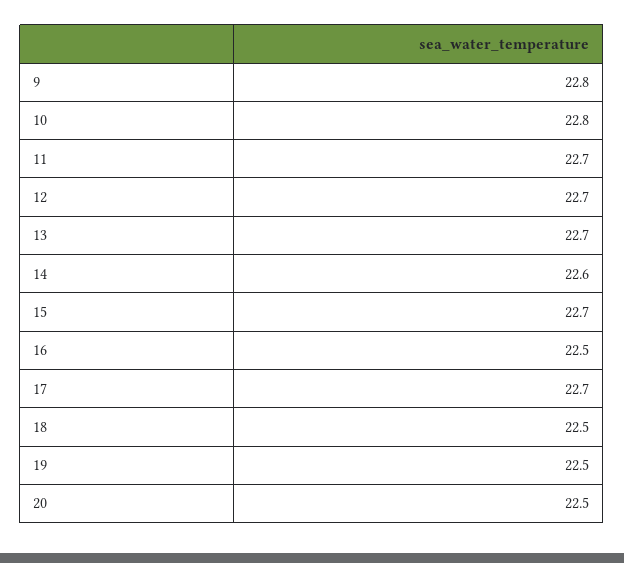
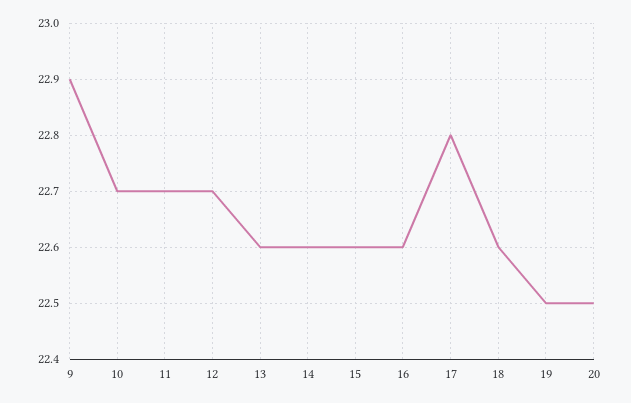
9: 22.8 -> 22.9
10: 22.8 -> 22.7
13: 22.7 -> 22.6
15: 22.7 -> 22.6
16: 22.5 -> 22.6
17: 22.7 -> 22.8
18: 22.5 -> 22.6

